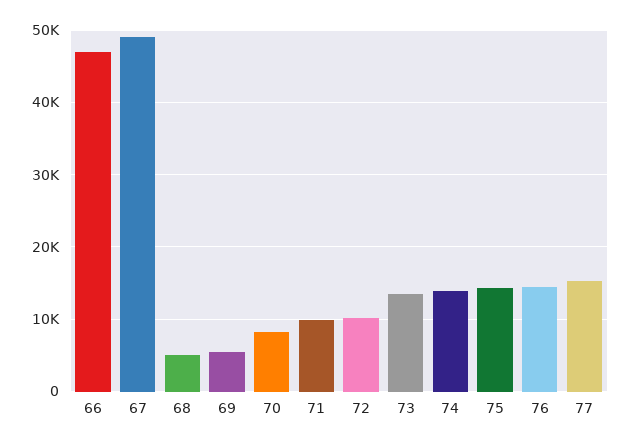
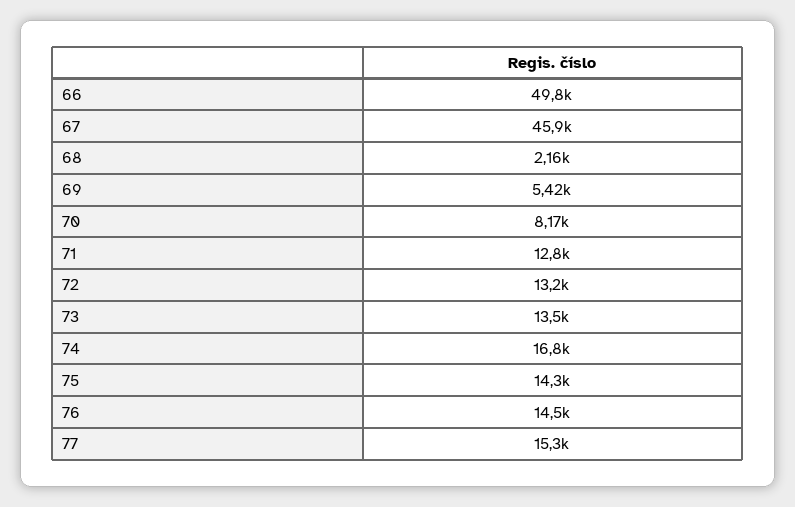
66: 47000 -> 49800
67: 49000 -> 45900
68: 5000 -> 2160
71: 10000 -> 12800
72: 10000 -> 13200
74: 14000 -> 16800

